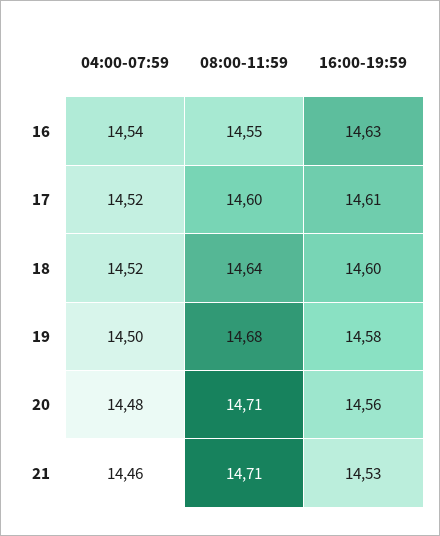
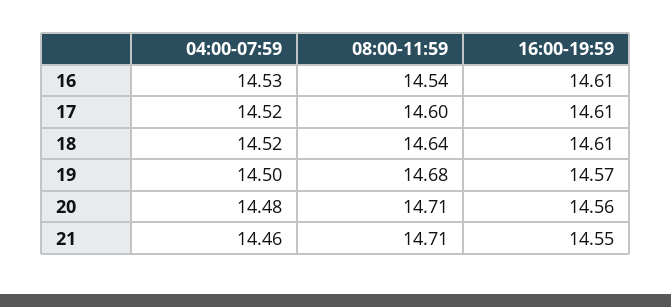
04:00-07:59, 16: 14.54 -> 14.53
08:00-11:59, 16: 14.55 -> 14.54
16:00-19:59, 16: 14.63 -> 14.61
16:00-19:59, 18: 14.6 -> 14.61
16:00-19:59, 19: 14.58 -> 14.57
16:00-19:59, 21: 14.53 -> 14.55

